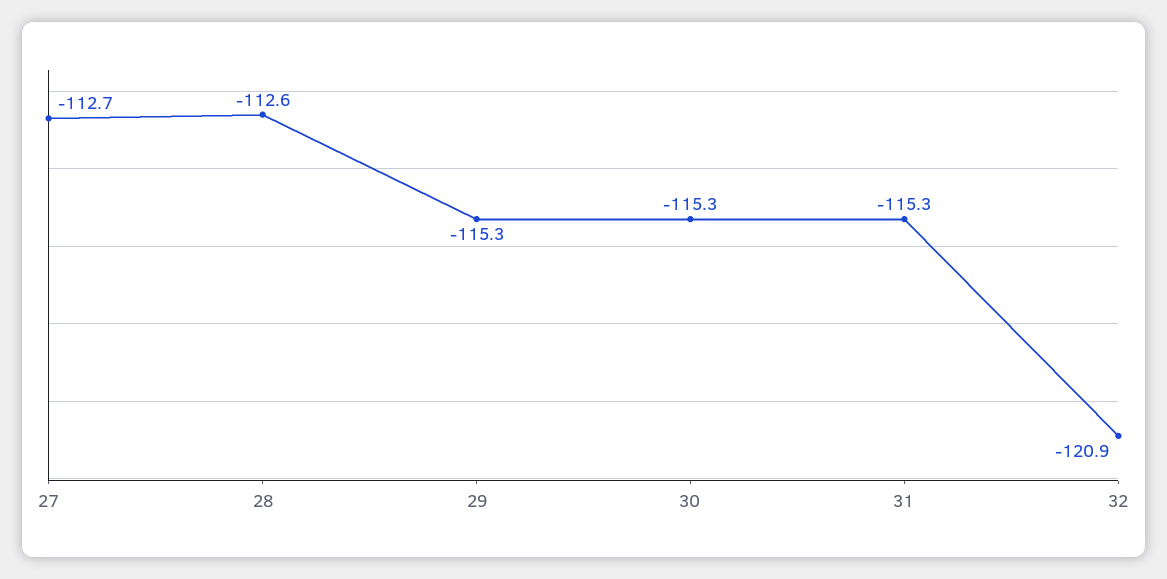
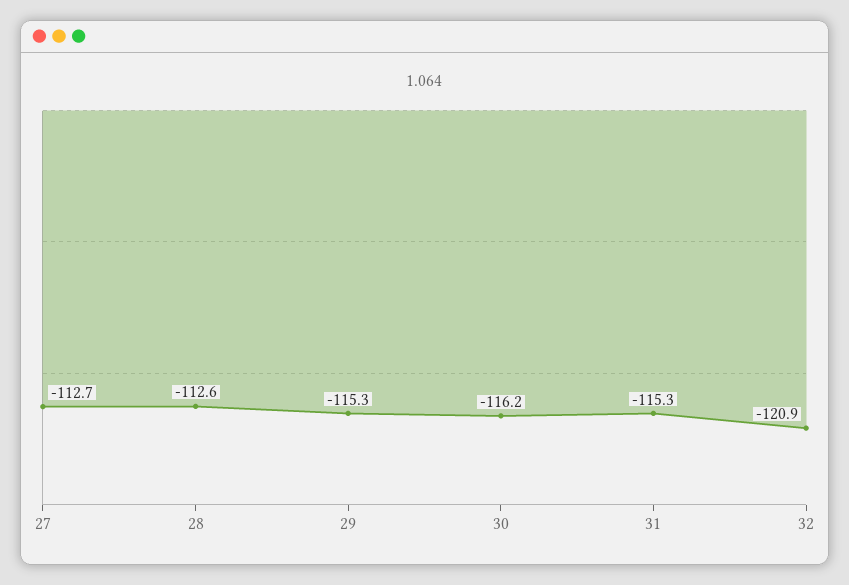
30: -115.3 -> -116.2

